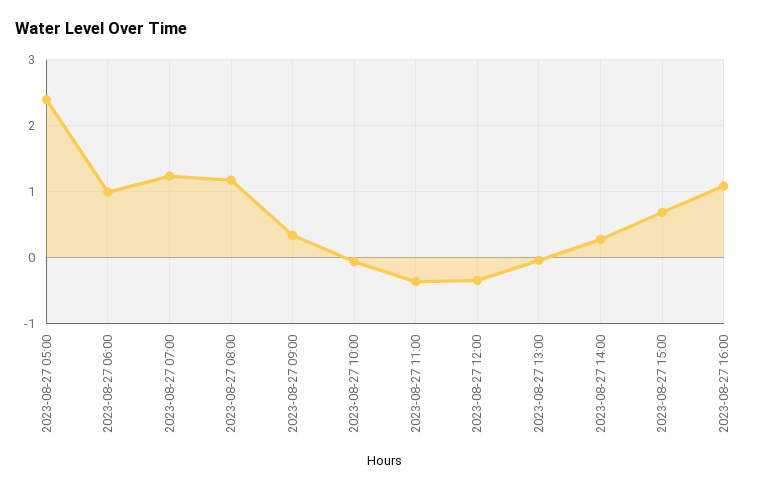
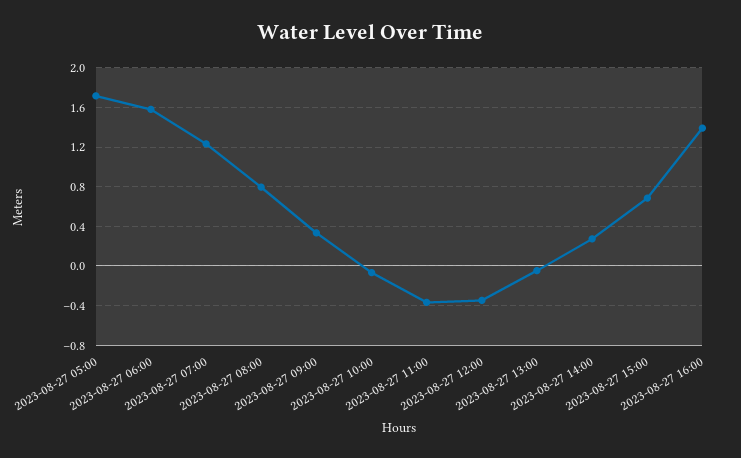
2023-08-27 05:00: 2.4 -> 1.7
2023-08-27 06:00: 1 -> 1.6
2023-08-27 08:00: 1.2 -> 0.8
2023-08-27 16:00: 1.1 -> 1.4

